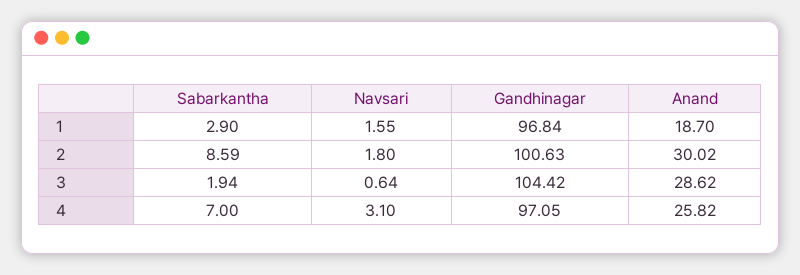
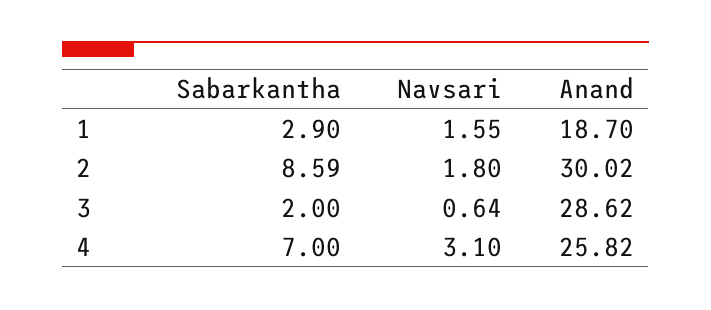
Gandhinagar, 1: 96.84 -> none
Gandhinagar, 2: 100.63 -> none
Sabarkantha, 3: 1.94 -> 2
Gandhinagar, 3: 104.42 -> none
Gandhinagar, 4: 97.05 -> none

